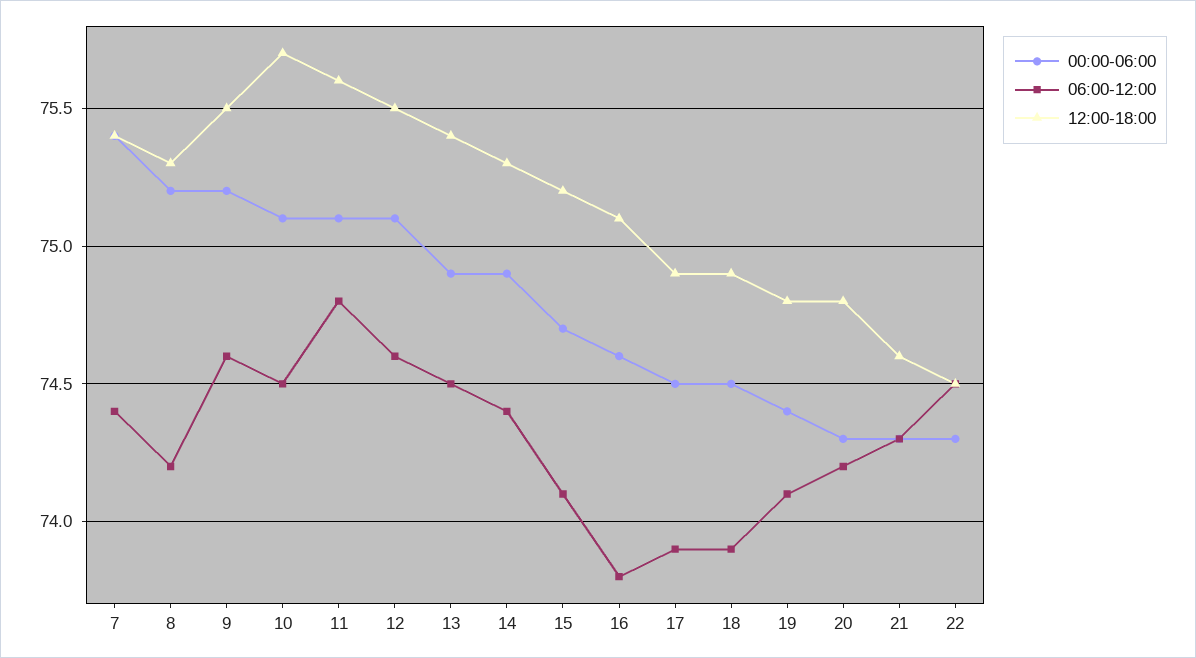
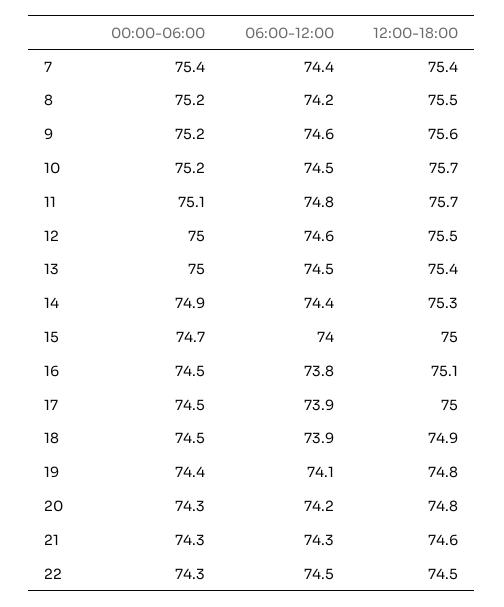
12:00-18:00, 8: 75.3 -> 75.5
12:00-18:00, 9: 75.5 -> 75.6
00:00-06:00, 10: 75.1 -> 75.2
12:00-18:00, 11: 75.6 -> 75.7
00:00-06:00, 12: 75.1 -> 75
00:00-06:00, 13: 74.9 -> 75
06:00-12:00, 15: 74.1 -> 74
12:00-18:00, 15: 75.2 -> 75
00:00-06:00, 16: 74.6 -> 74.5
12:00-18:00, 17: 74.9 -> 75

